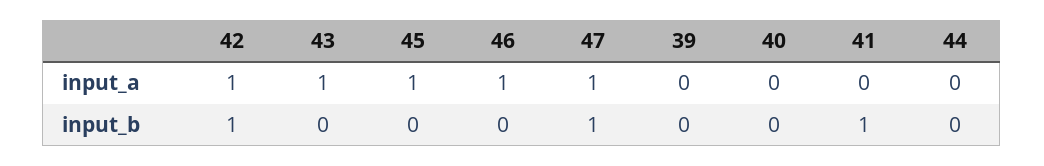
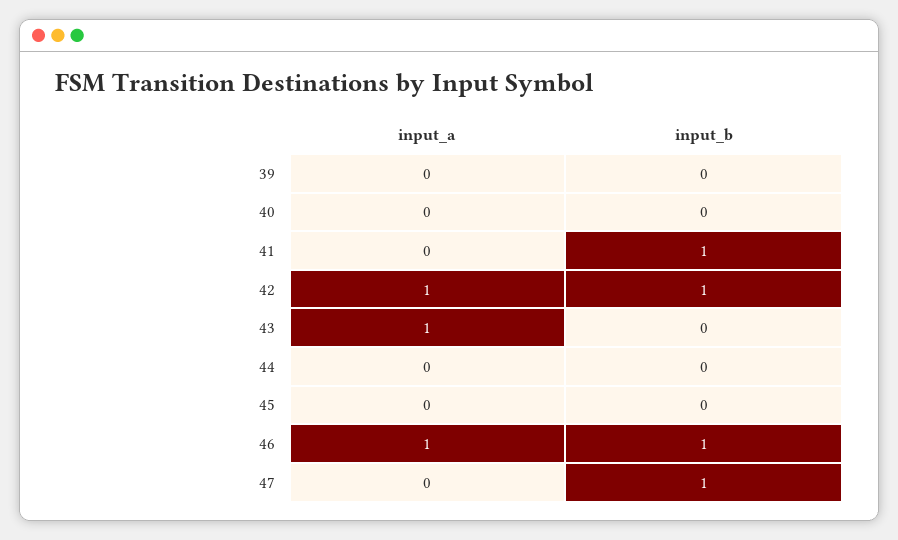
45, input_a: 1 -> 0
47, input_a: 1 -> 0
46, input_b: 0 -> 1

